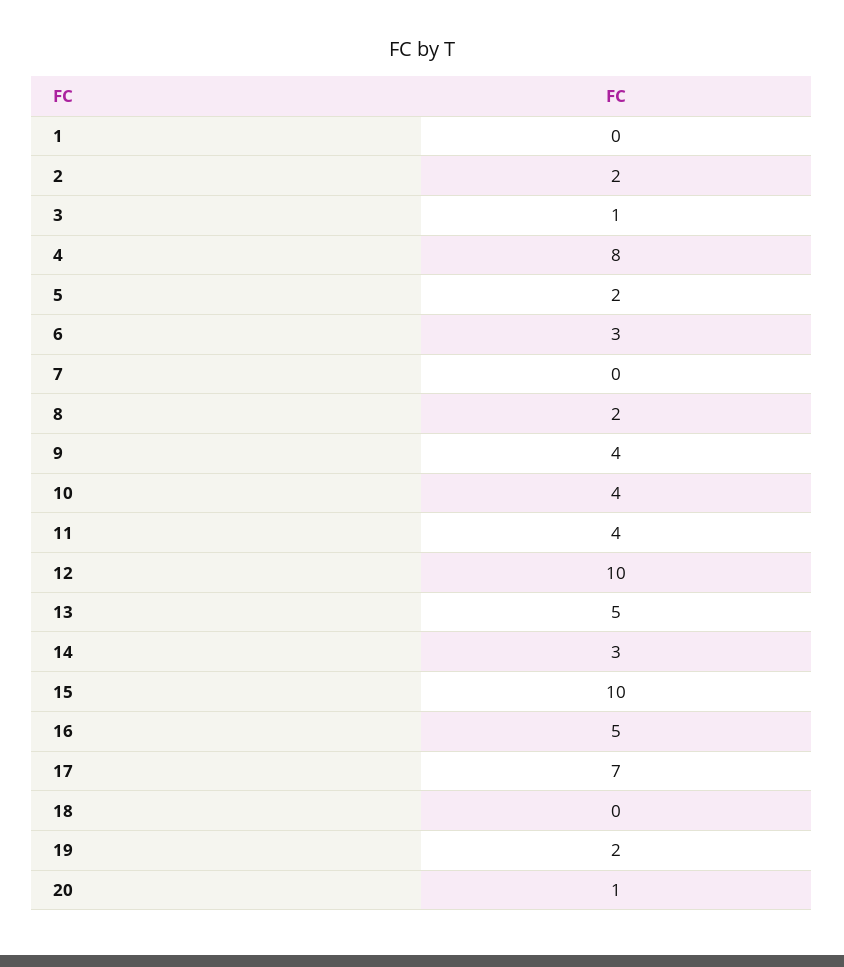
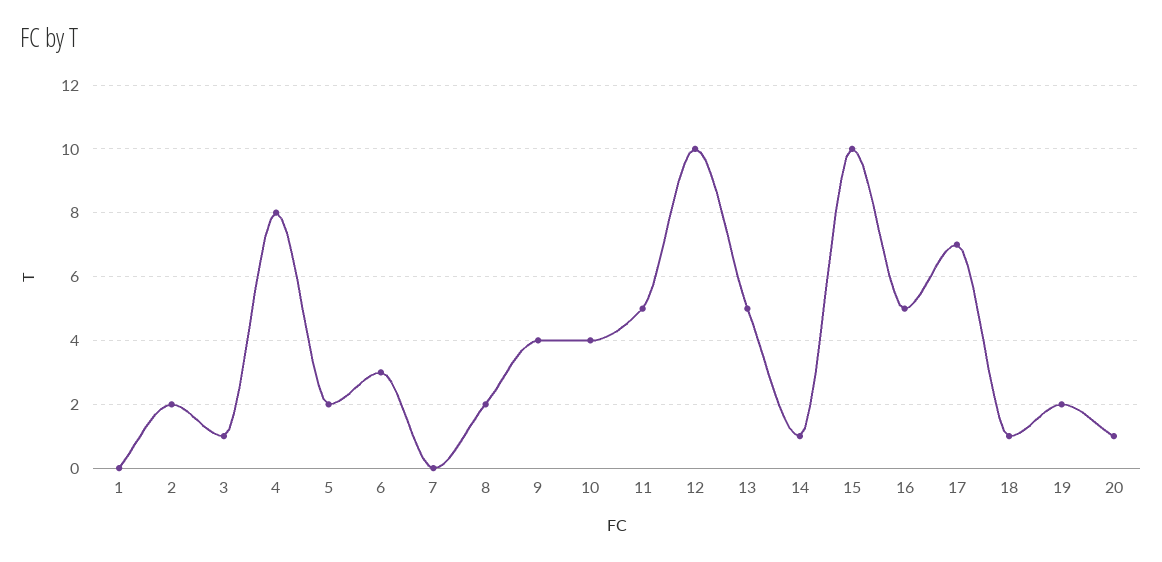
11: 4 -> 5
14: 3 -> 1
18: 0 -> 1

